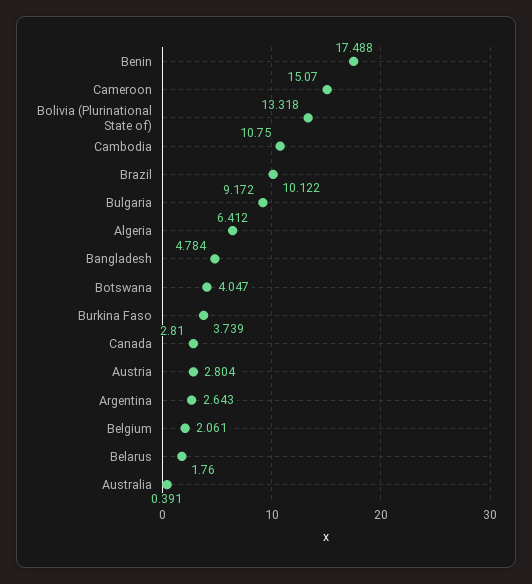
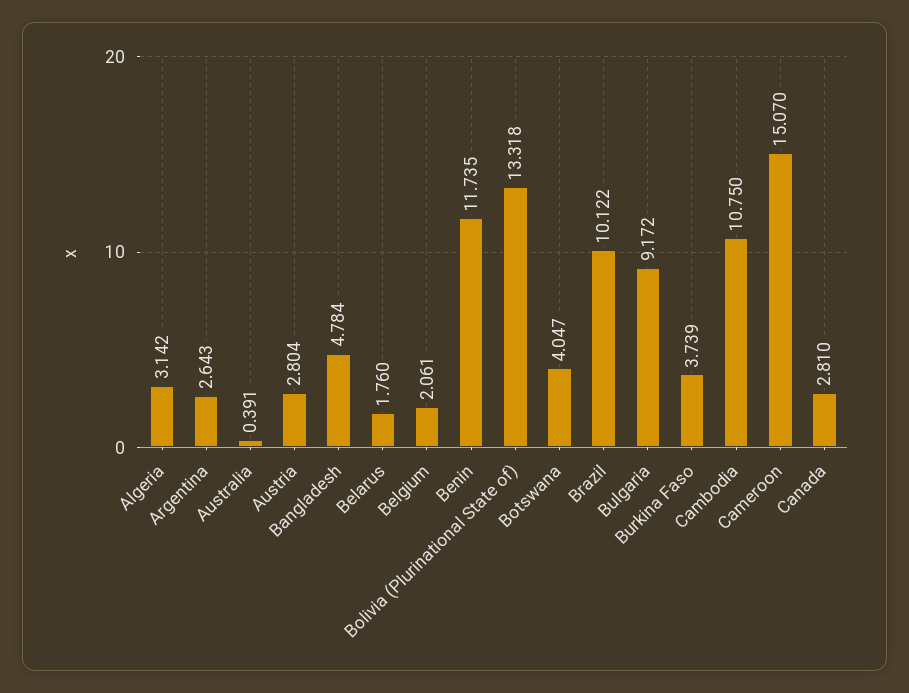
Benin: 17.488 -> 11.735
Algeria: 6.412 -> 3.142

